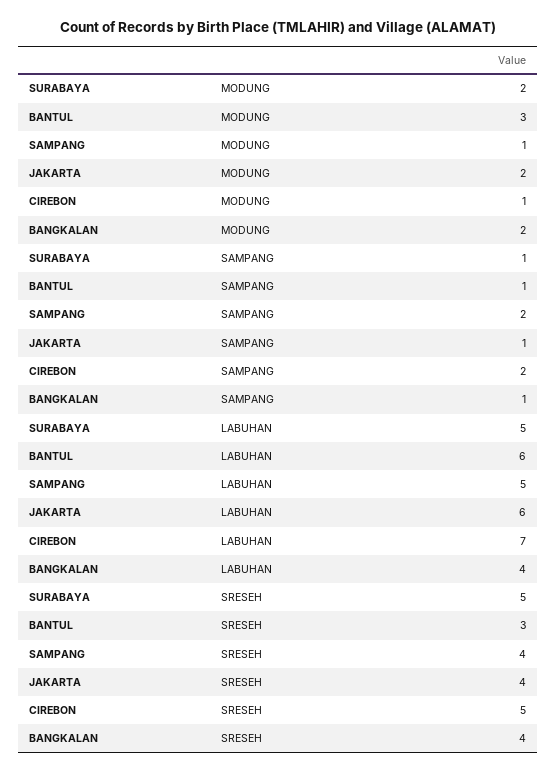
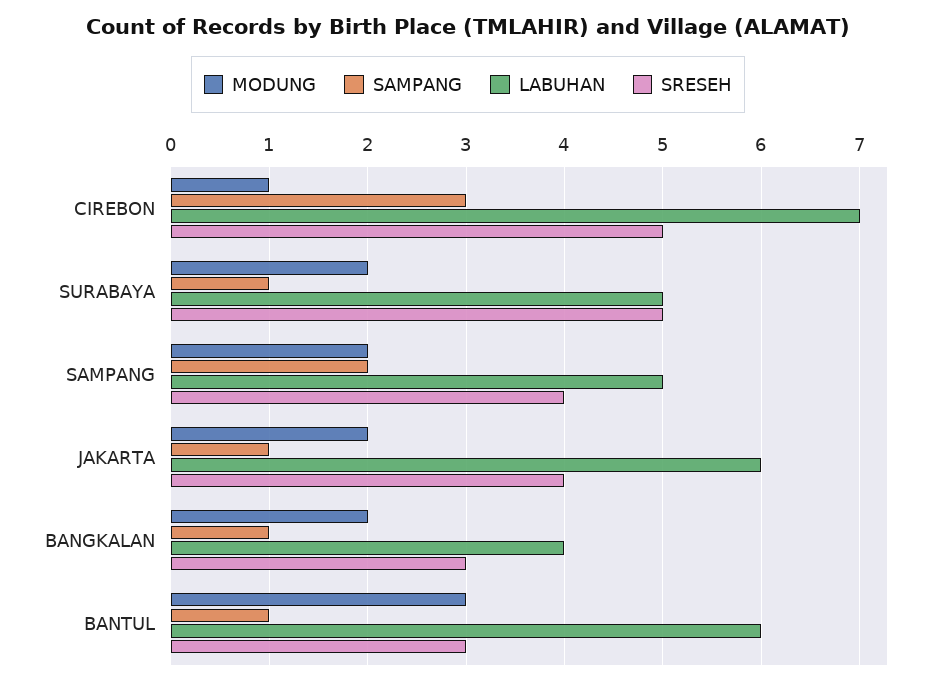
MODUNG, SAMPANG: 1 -> 2
SAMPANG, CIREBON: 2 -> 3
SRESEH, BANGKALAN: 4 -> 3

